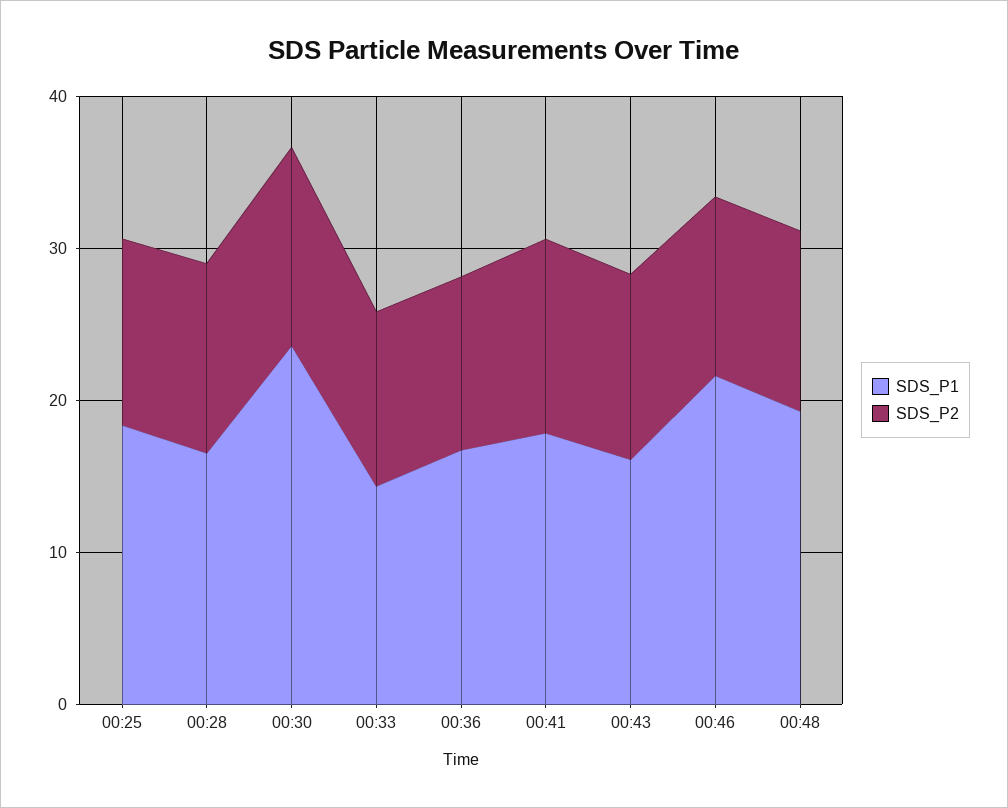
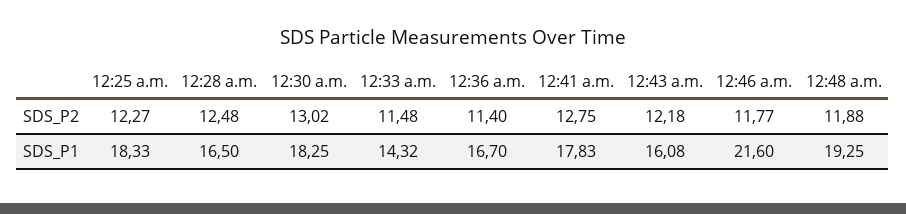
SDS_P1, 00:30: 24 -> 18.25

